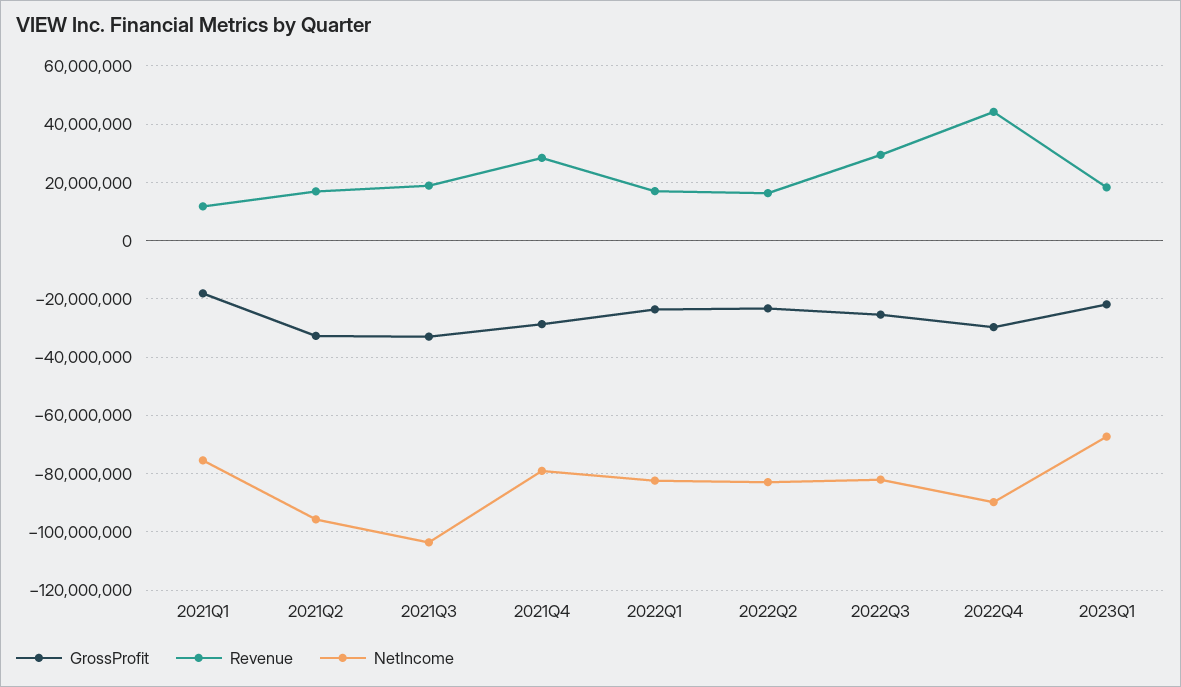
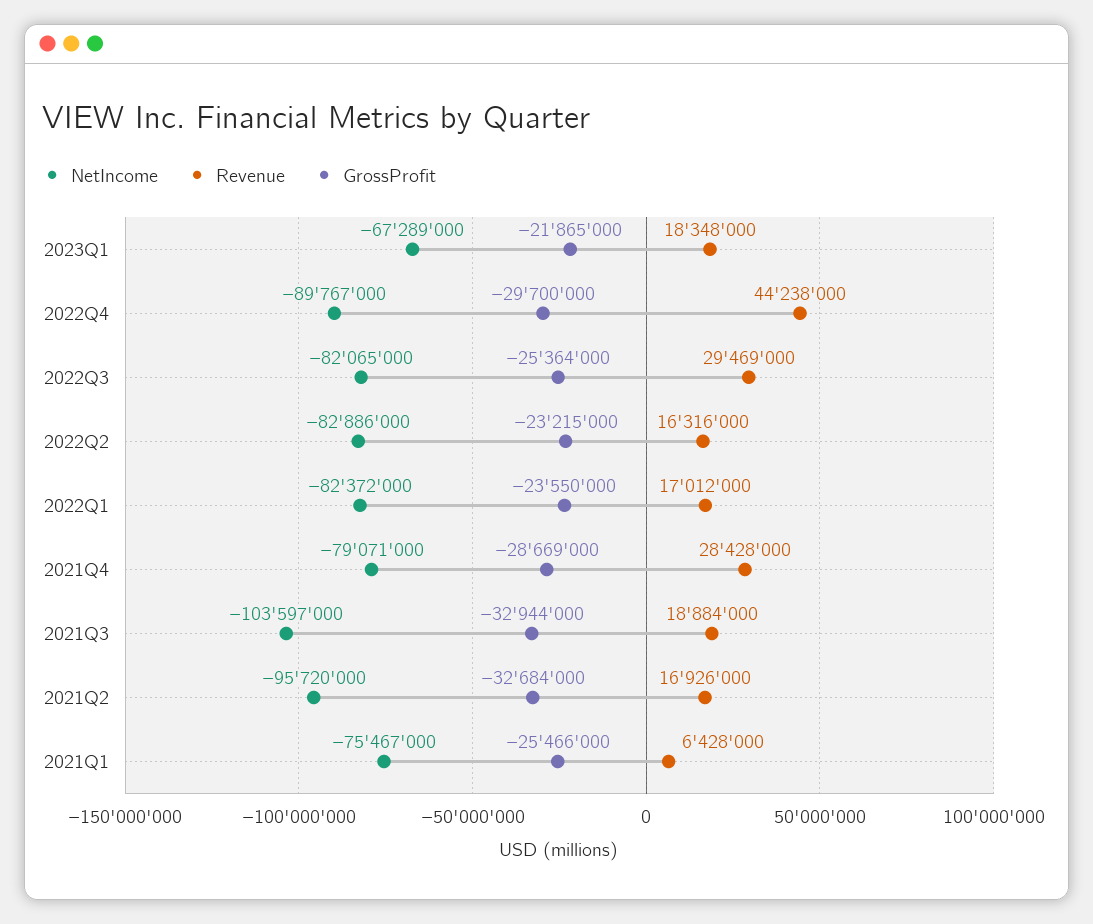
GrossProfit, 2021Q1: -17500000 -> -25466000
Revenue, 2021Q1: 12500000 -> 6428000

